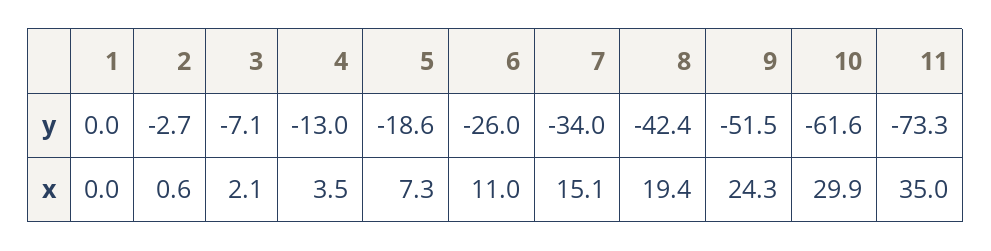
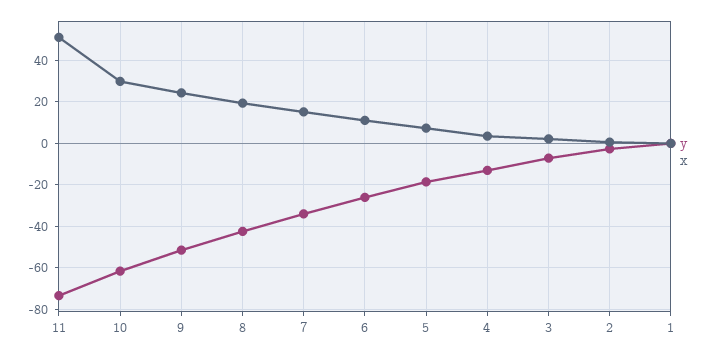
x, 11: 35 -> 50

